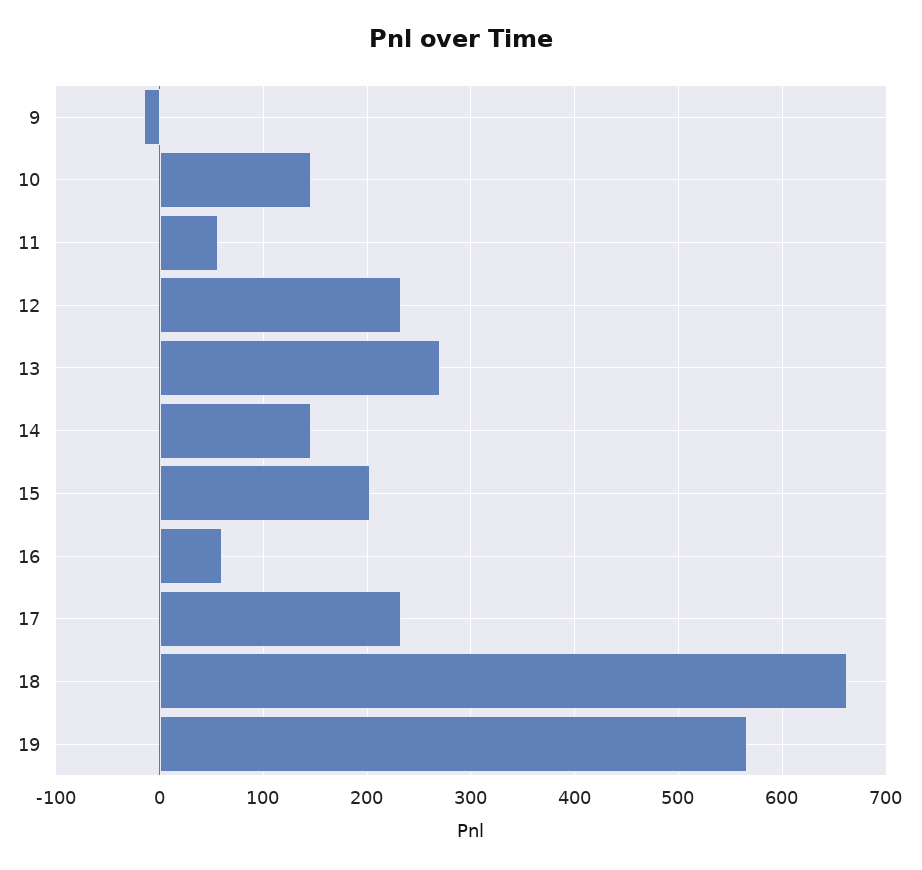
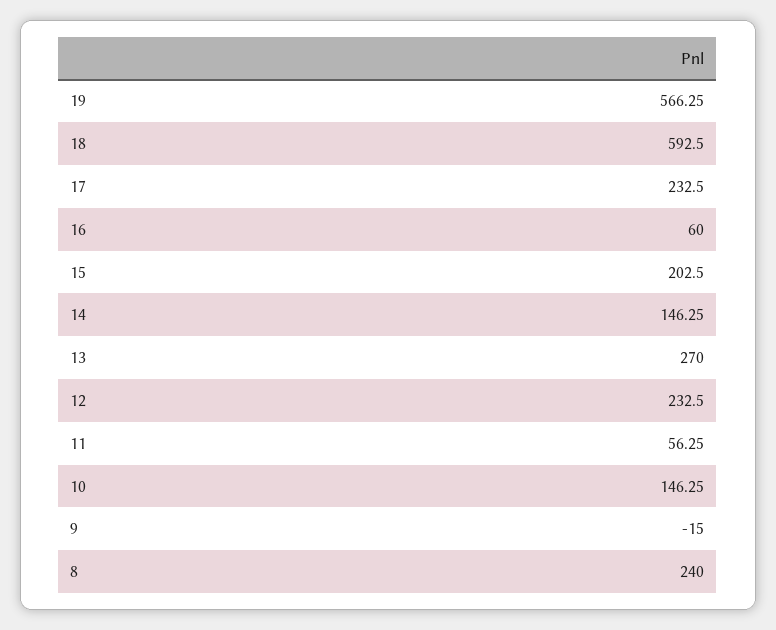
18: 660 -> 592.5
8: none -> 240

